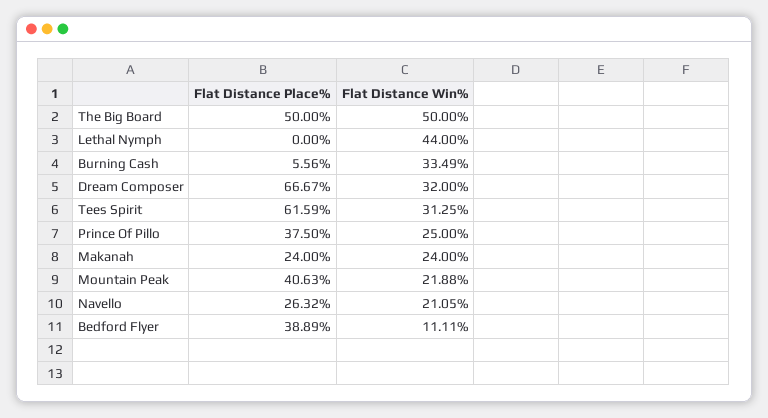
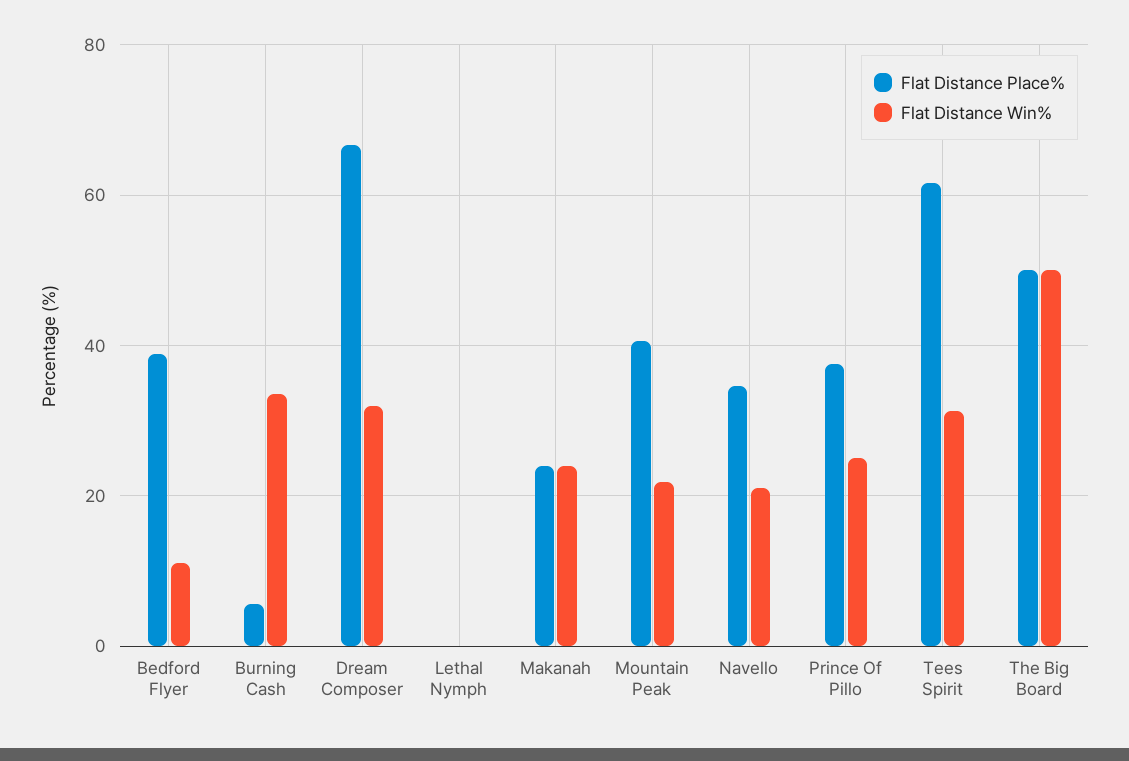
Flat Distance Win%, Lethal Nymph: 44 -> 0
Flat Distance Place%, Navello: 26.32 -> 34

